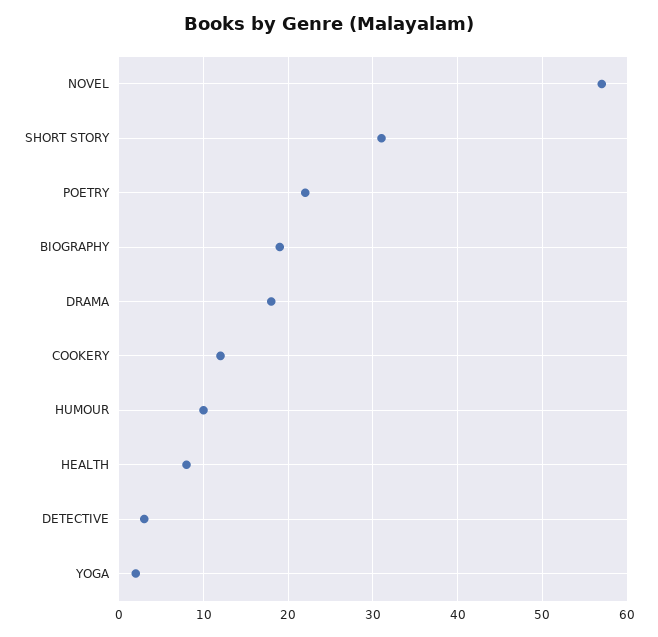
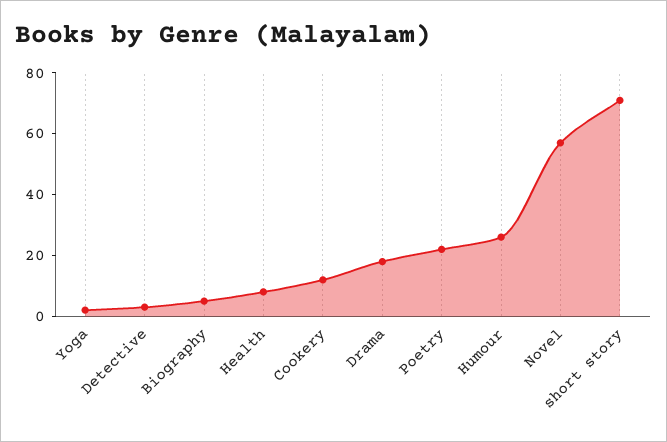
SHORT STORY: 31 -> 70
BIOGRAPHY: 19 -> 5
HUMOUR: 10 -> 25

